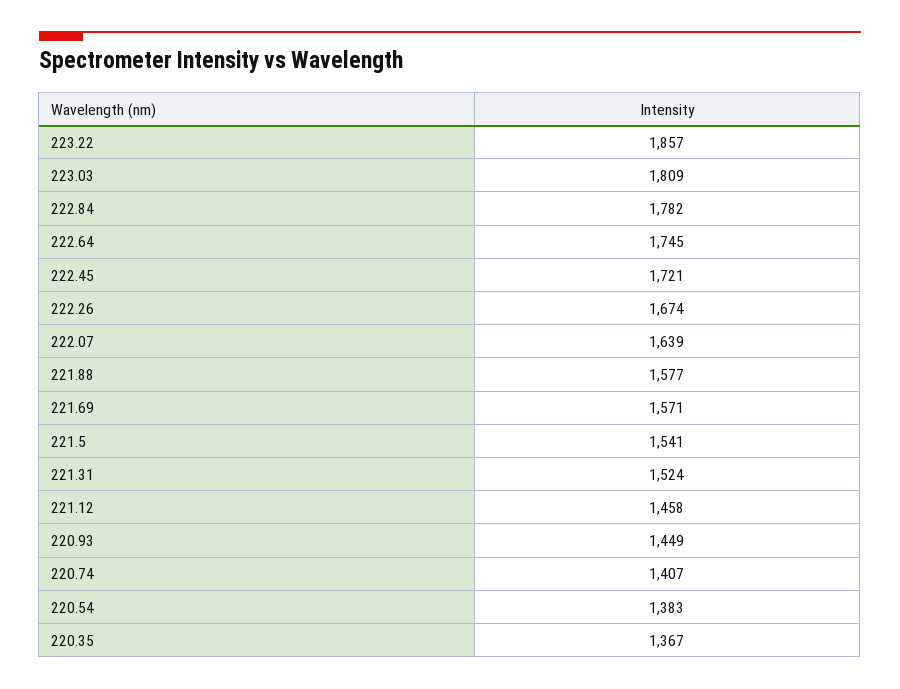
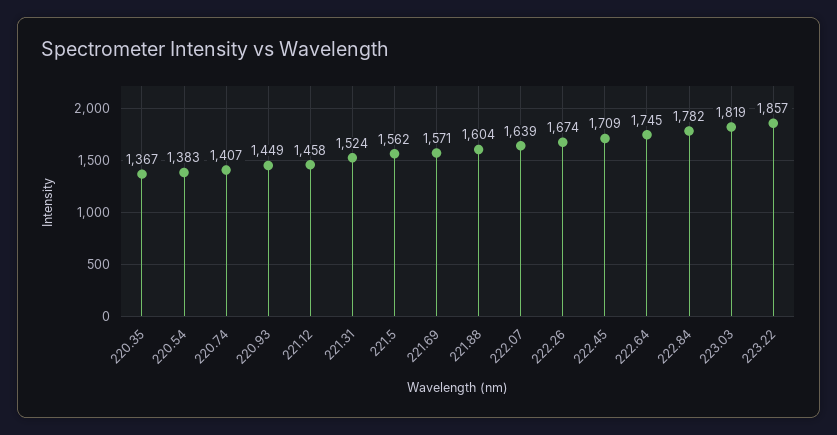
223.03: 1809 -> 1819
222.45: 1721 -> 1709
221.88: 1577 -> 1604
221.5: 1541 -> 1562

